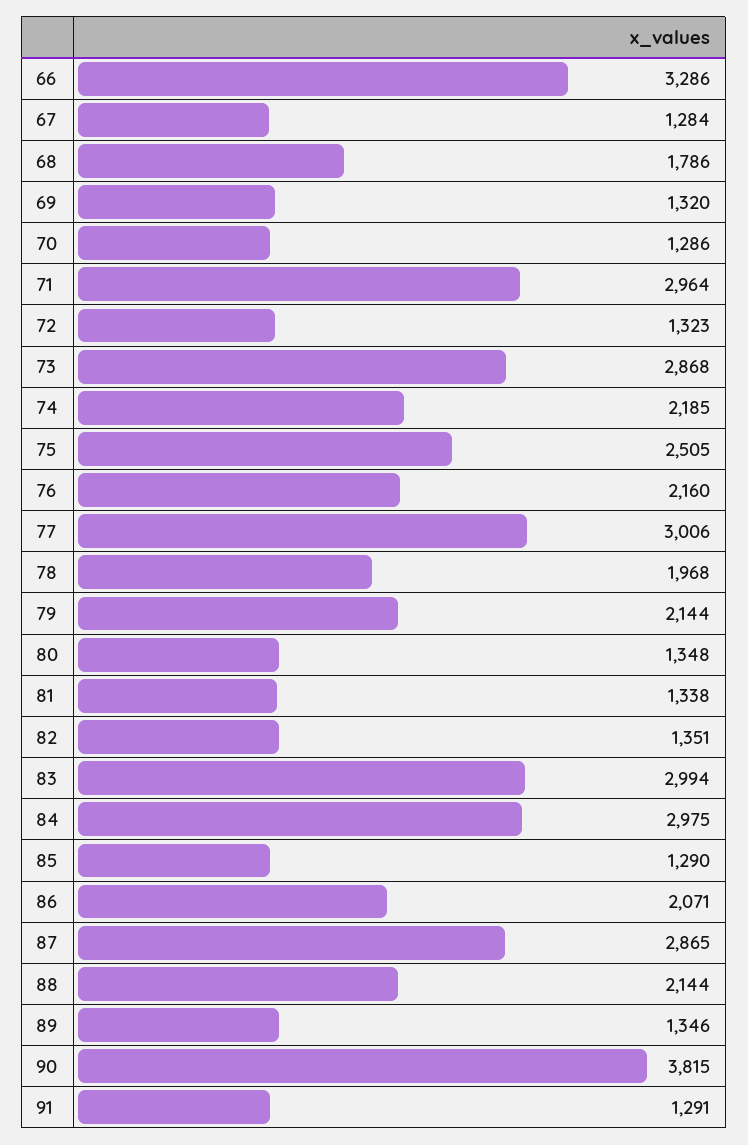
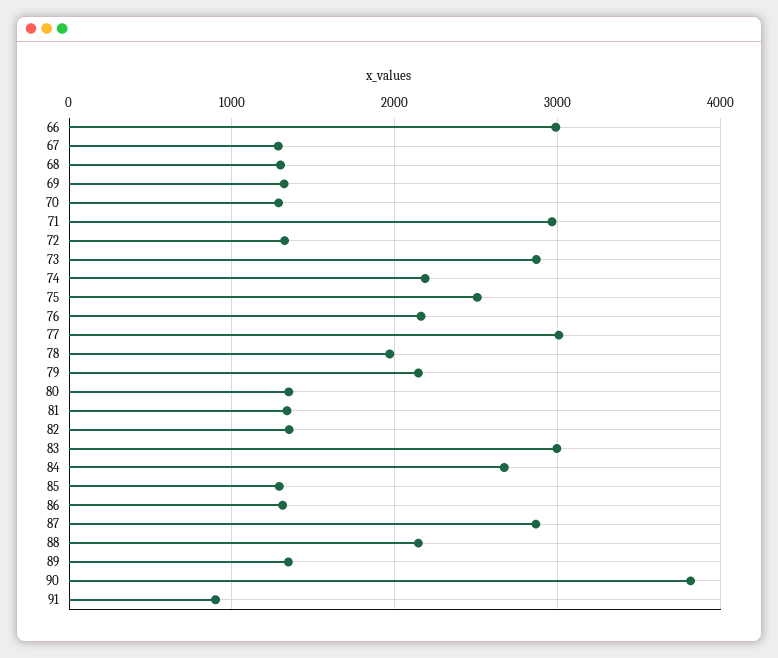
66: 3286 -> 3000
68: 1786 -> 1300
84: 2975 -> 2700
86: 2071 -> 1300
91: 1291 -> 900

